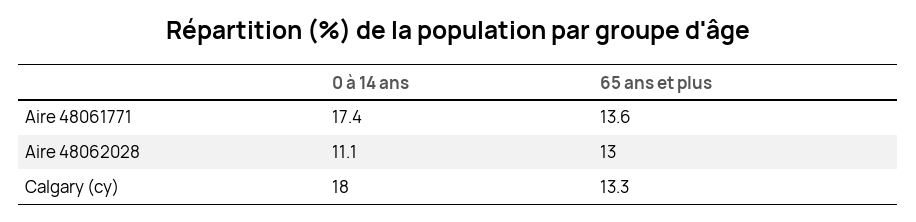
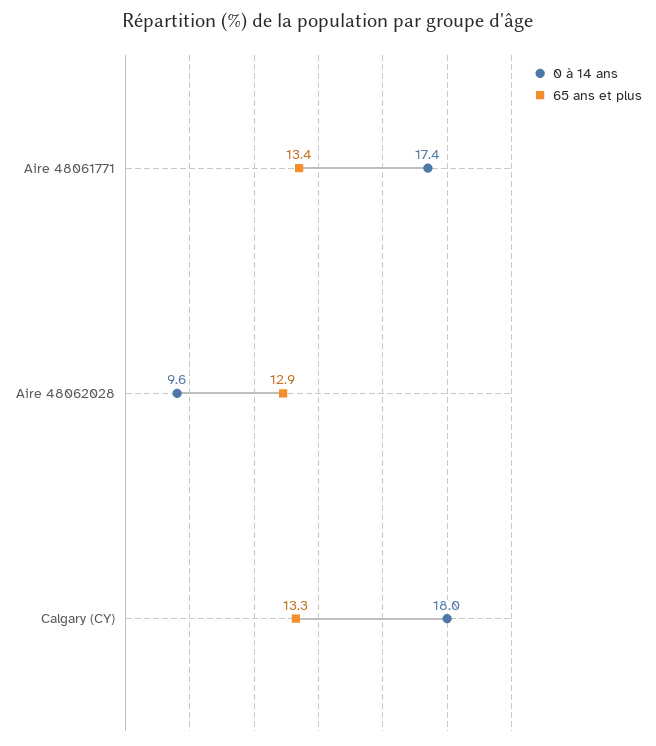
65 ans et plus, Aire 48061771: 13.6 -> 13.4
0 à 14 ans, Aire 48062028: 11.1 -> 9.6
65 ans et plus, Aire 48062028: 13 -> 12.9

